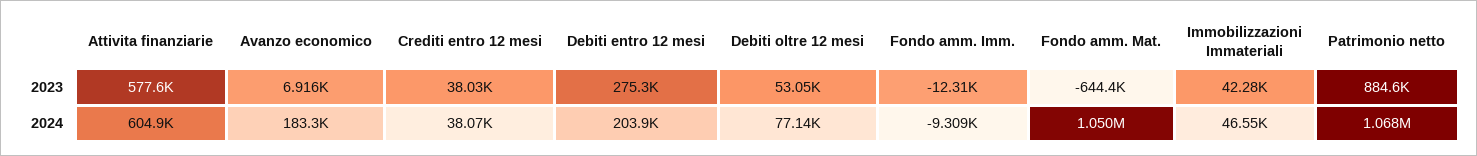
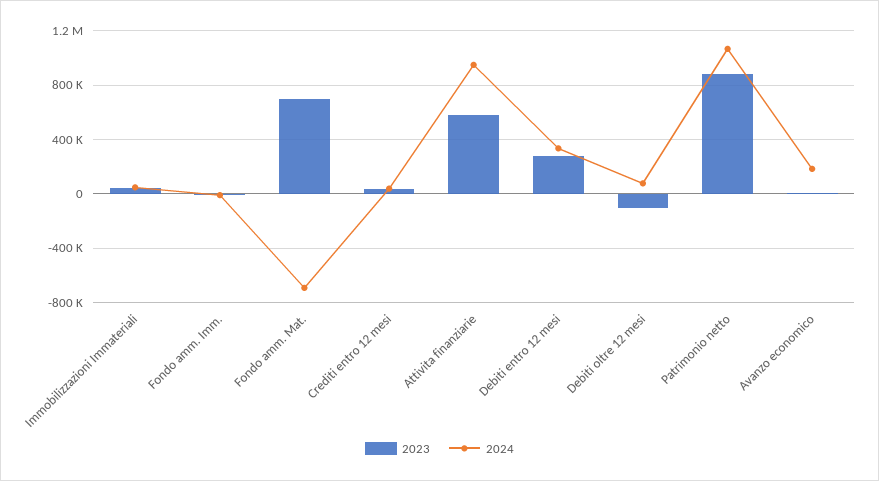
2023, Debiti oltre 12 mesi: 53050 -> -100000
2023, Fondo amm. Mat.: -644400 -> 700000
2024, Attivita finanziarie: 604900 -> 950000
2024, Debiti entro 12 mesi: 203900 -> 350000
2024, Fondo amm. Mat.: 1050000 -> -700000

